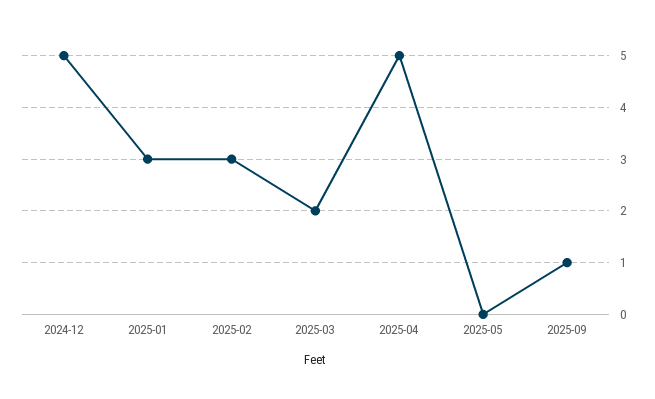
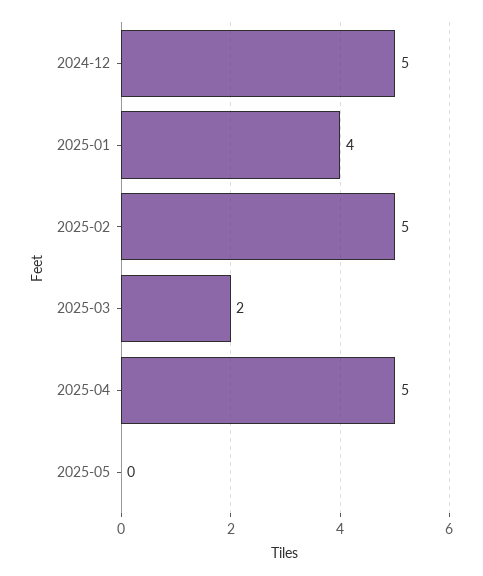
2025-01: 3 -> 4
2025-02: 3 -> 5
2025-09: 1 -> none

